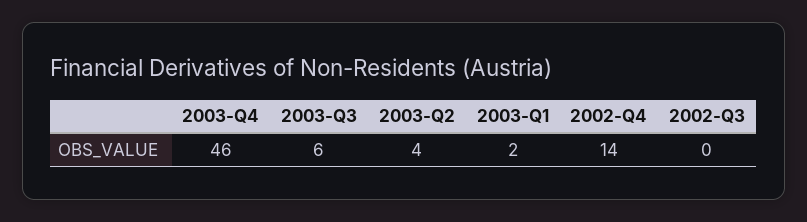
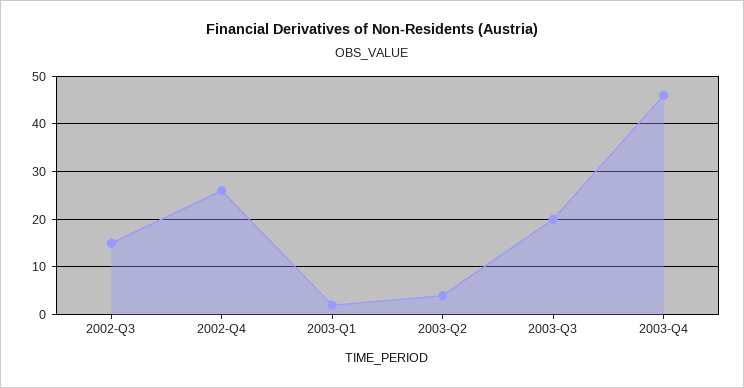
2003-Q3: 6 -> 20
2002-Q4: 14 -> 25
2002-Q3: 0 -> 15

